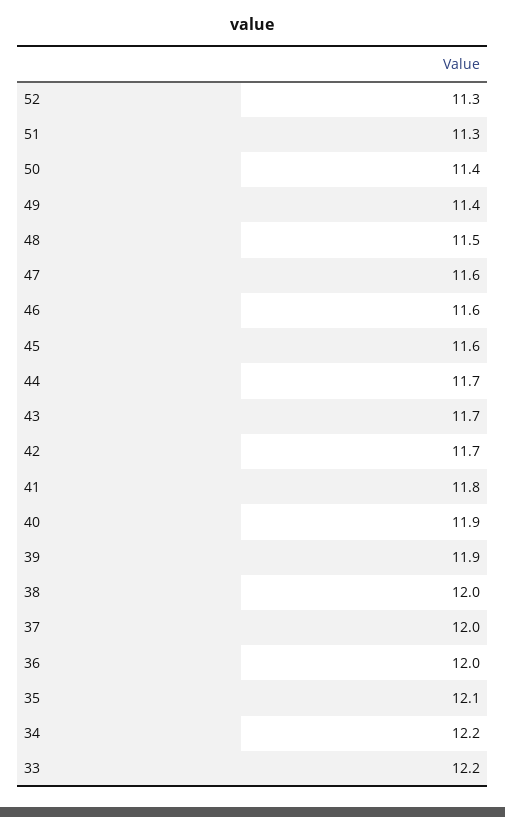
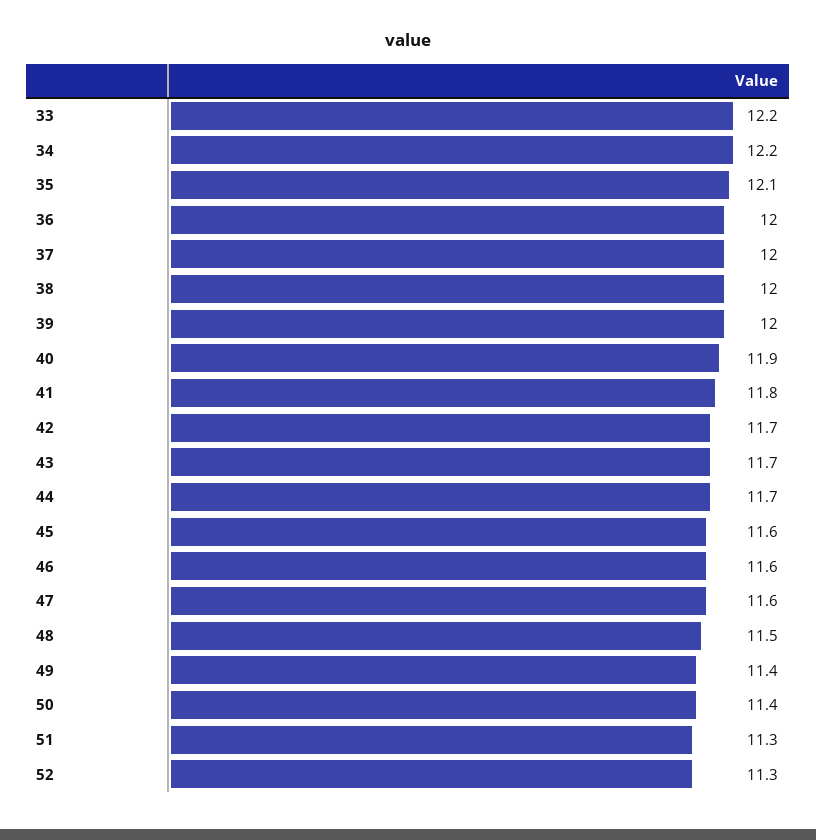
39: 11.9 -> 12

